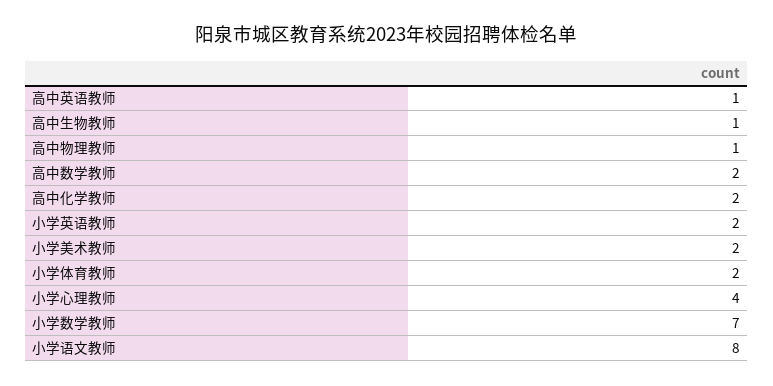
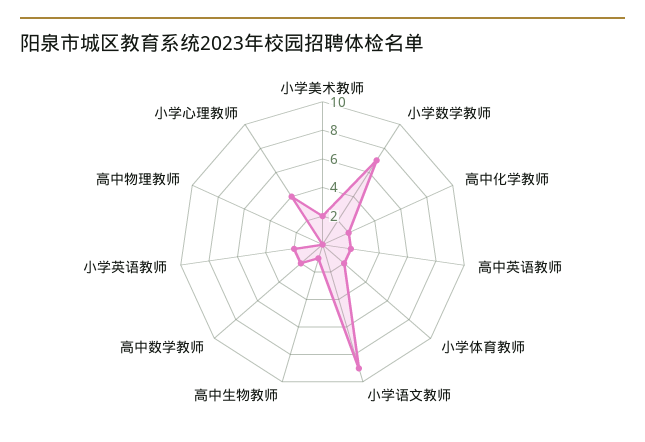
高中英语教师: 1 -> 2
高中物理教师: 1 -> 0
小学语文教师: 8 -> 9

